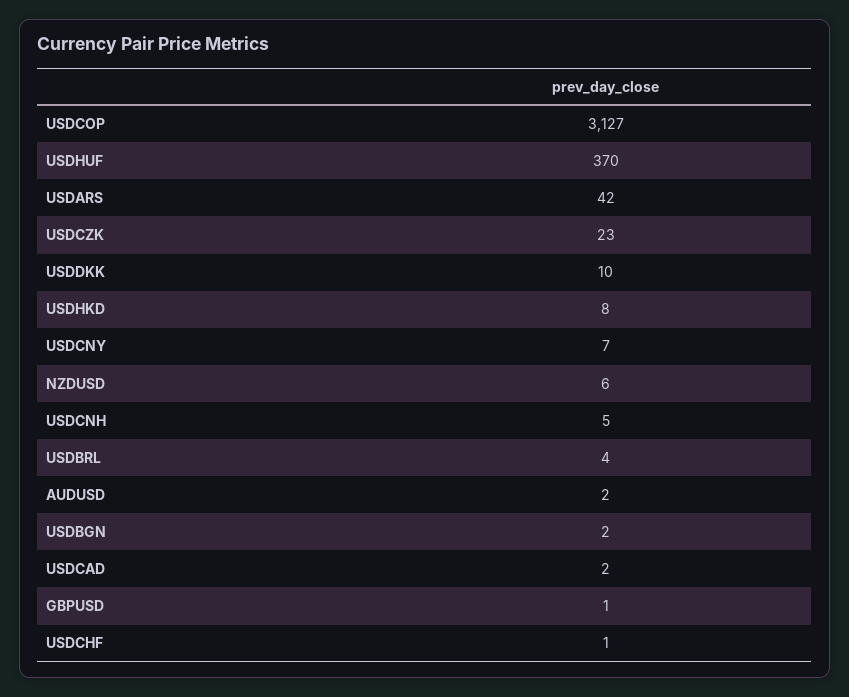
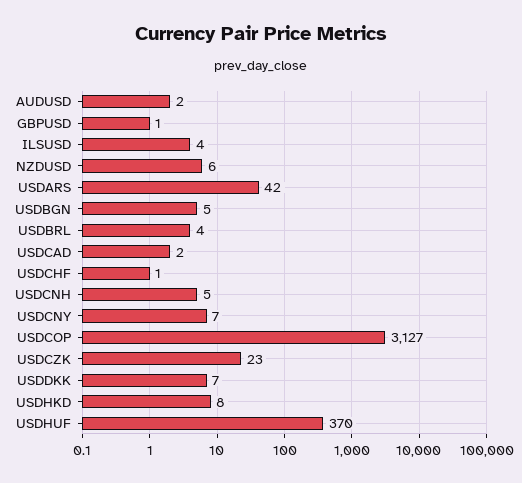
USDDKK: 10 -> 7
USDBGN: 2 -> 5
ILSUSD: none -> 4

